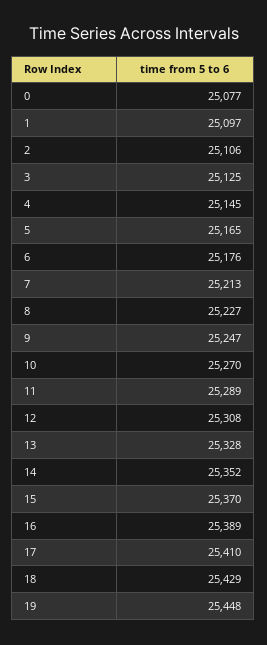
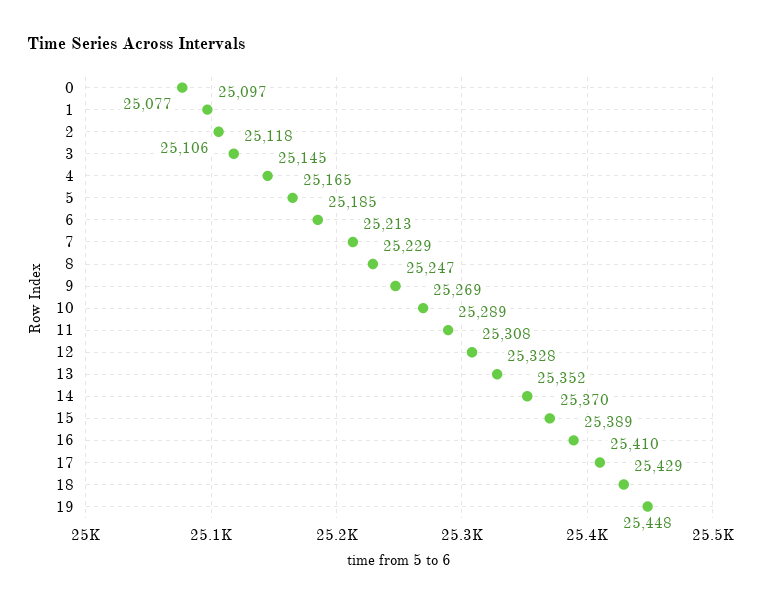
3: 25125 -> 25118
6: 25176 -> 25185
8: 25227 -> 25229
10: 25270 -> 25269

